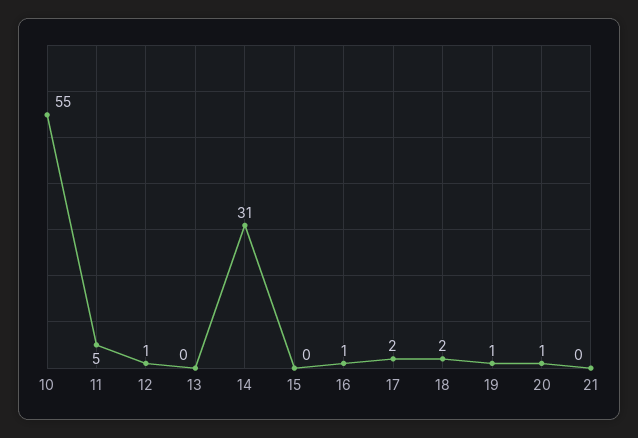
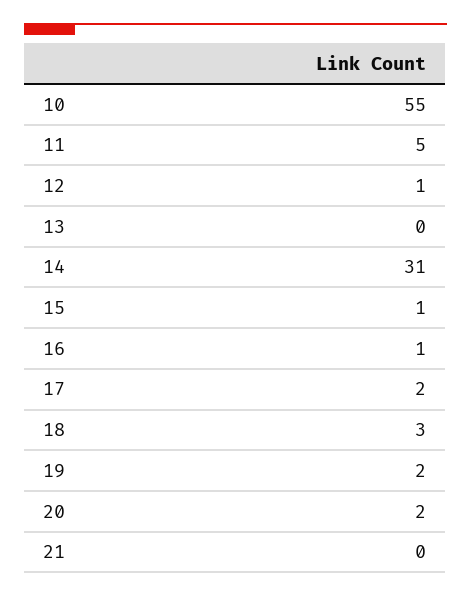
15: 0 -> 1
18: 2 -> 3
19: 1 -> 2
20: 1 -> 2

